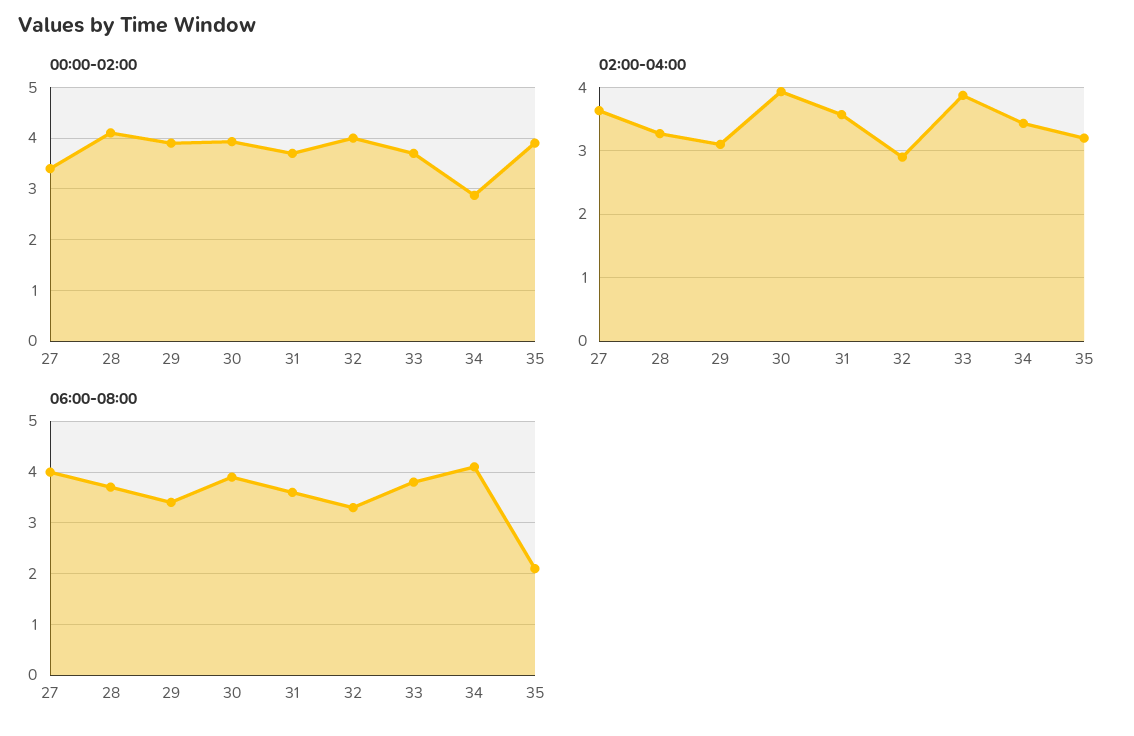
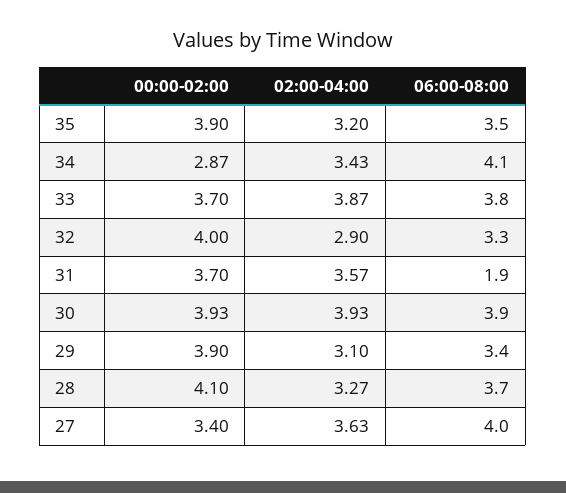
06:00-08:00, 31: 3.5 -> 1.9
06:00-08:00, 35: 2 -> 3.5

